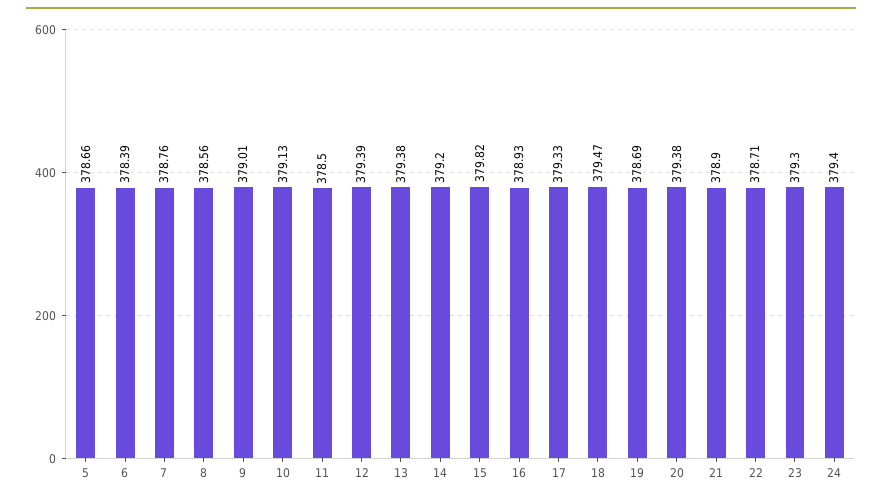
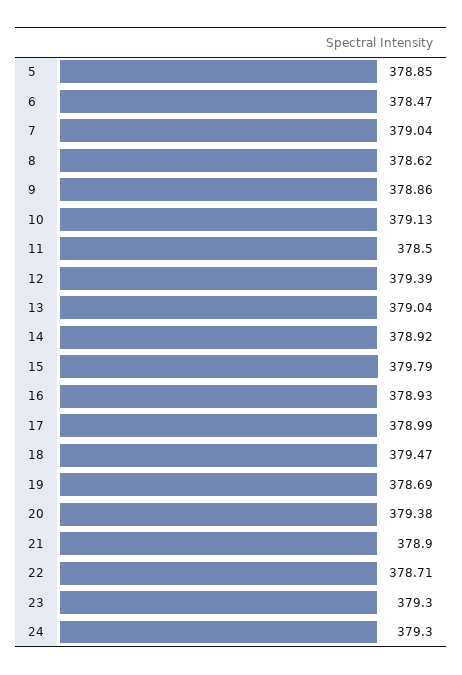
5: 378.66 -> 378.85
6: 378.39 -> 378.47
7: 378.76 -> 379.04
8: 378.56 -> 378.62
9: 379.01 -> 378.86
13: 379.38 -> 379.04
14: 379.2 -> 378.92
15: 379.82 -> 379.79
17: 379.33 -> 378.99
24: 379.4 -> 379.3

